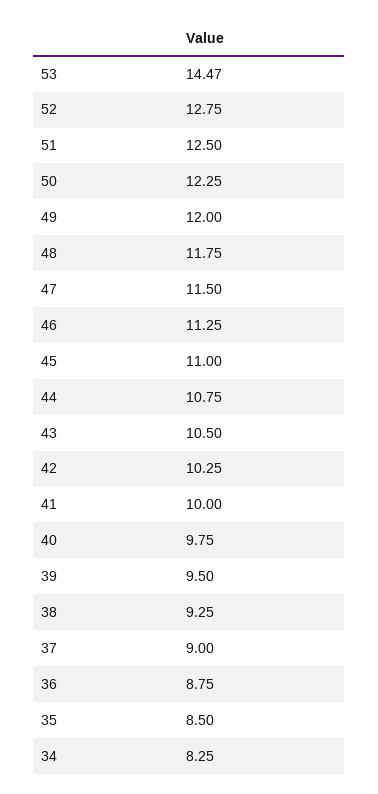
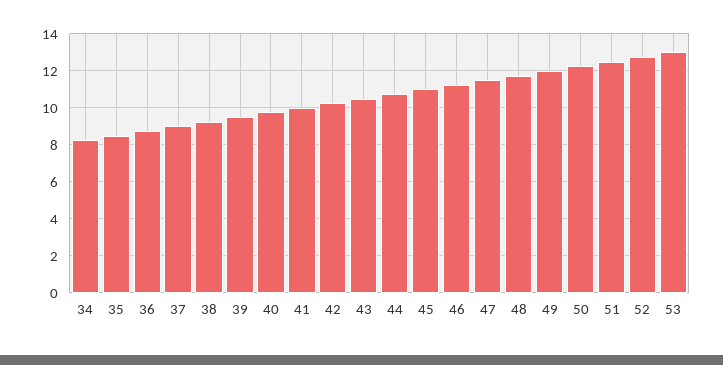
53: 14.47 -> 13

